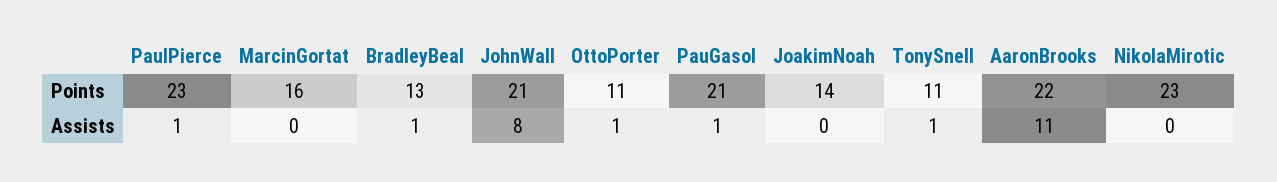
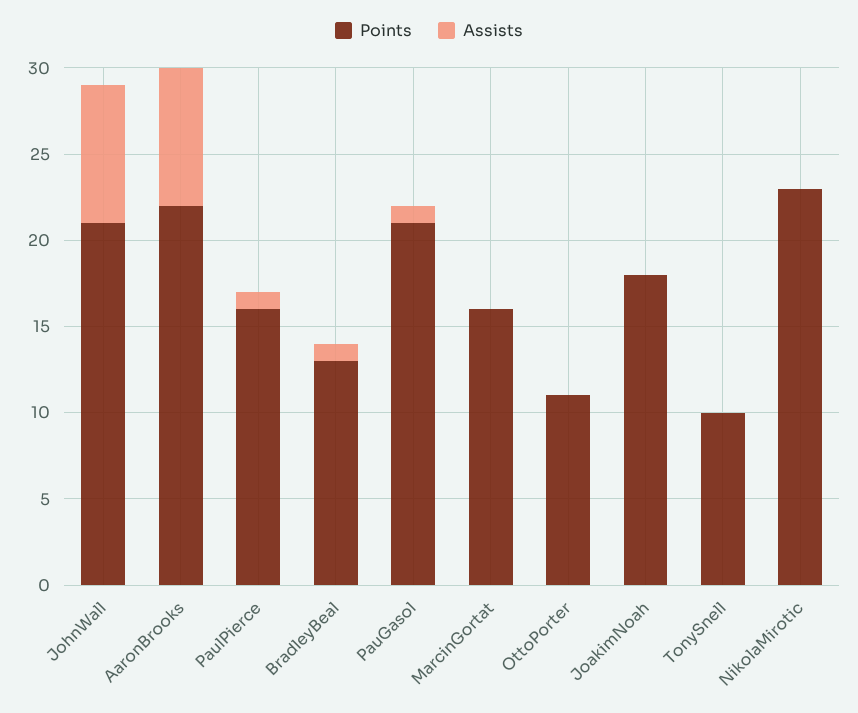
Points, PaulPierce: 23 -> 16
Points, JoakimNoah: 14 -> 18
Points, TonySnell: 11 -> 10
Assists, OttoPorter: 1 -> 0
Assists, TonySnell: 1 -> 0
Assists, AaronBrooks: 11 -> 8

